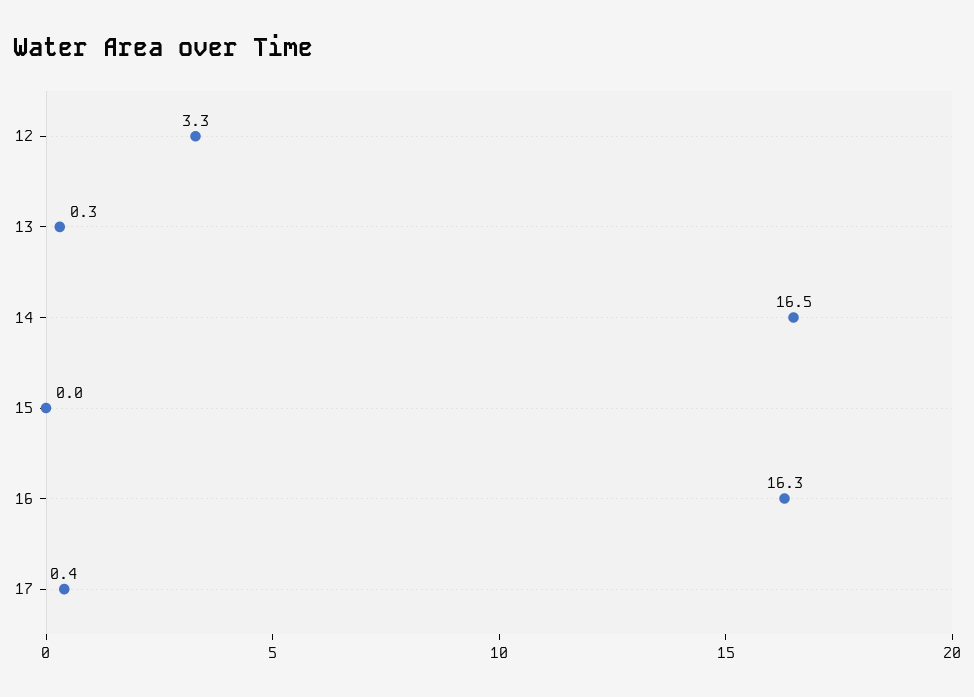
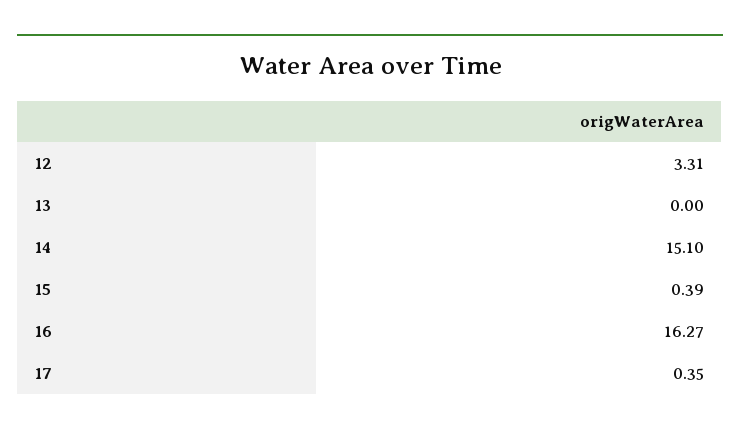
13: 0.3 -> 0
14: 16.5 -> 15.1
15: 0 -> 0.39

